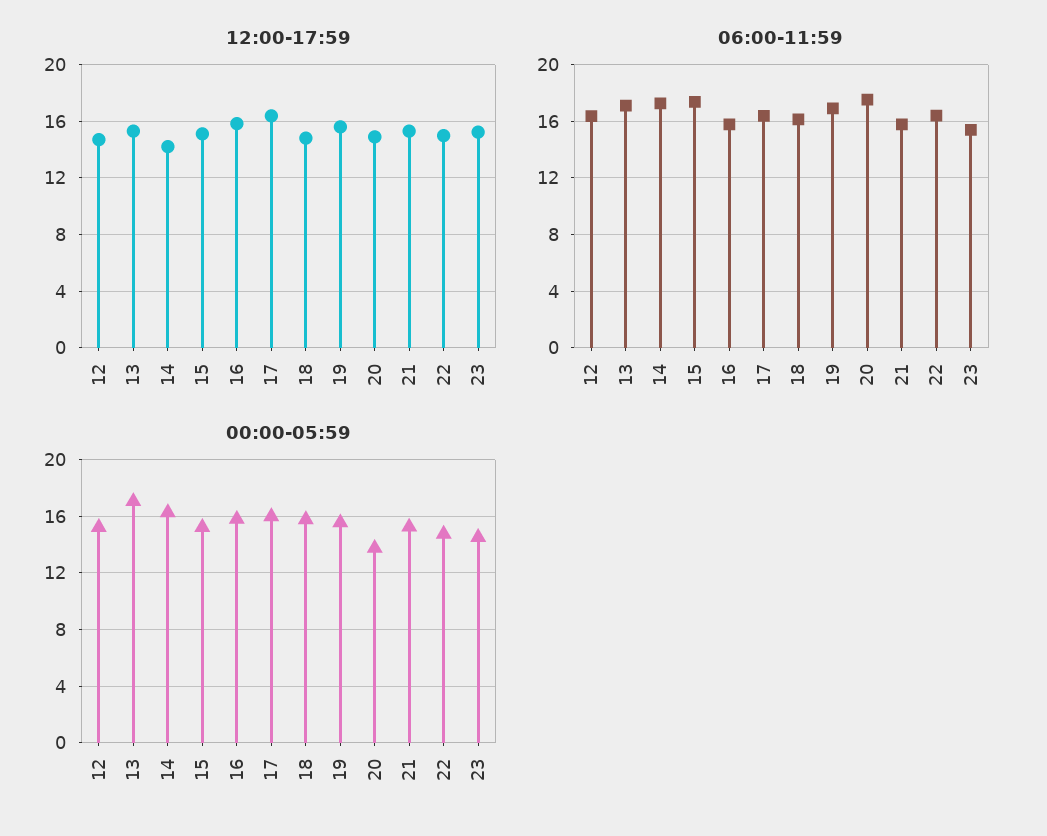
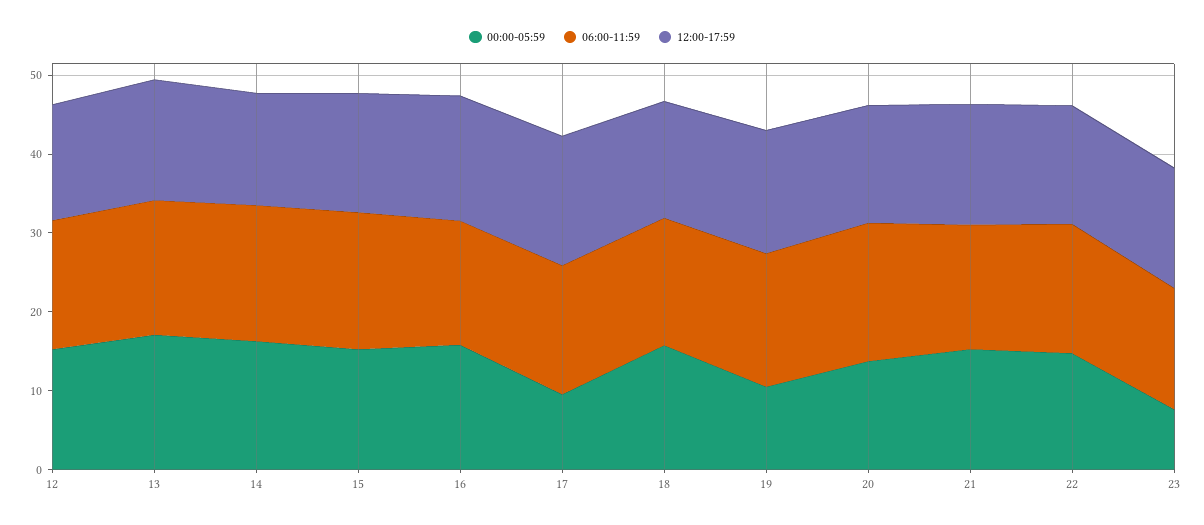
00:00-05:59, 17: 16 -> 10
00:00-05:59, 19: 15.5 -> 10
00:00-05:59, 23: 14.5 -> 8

